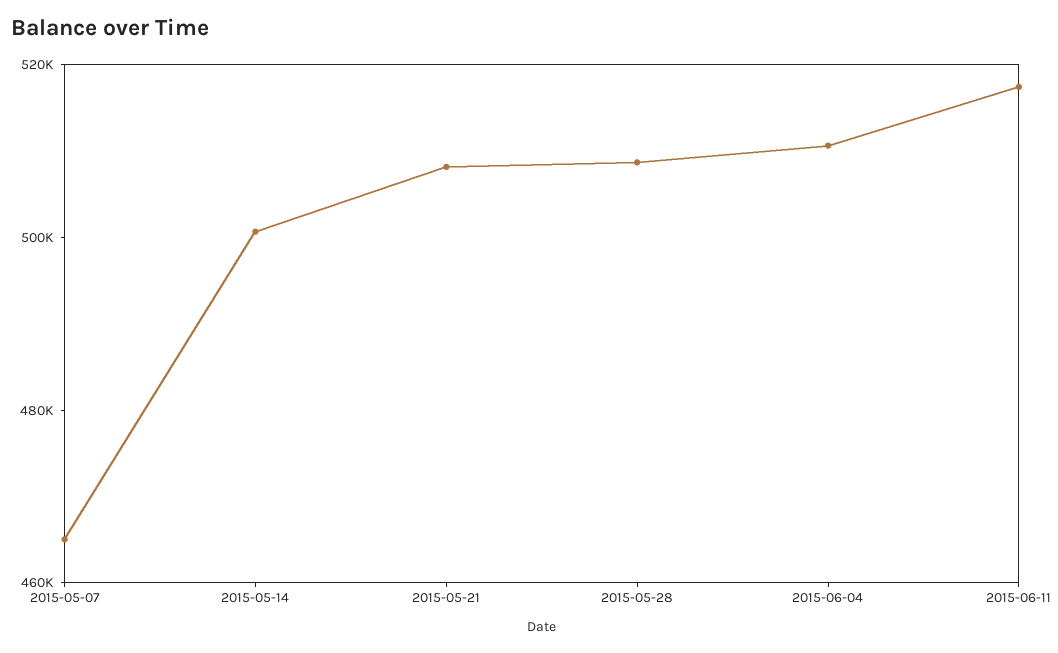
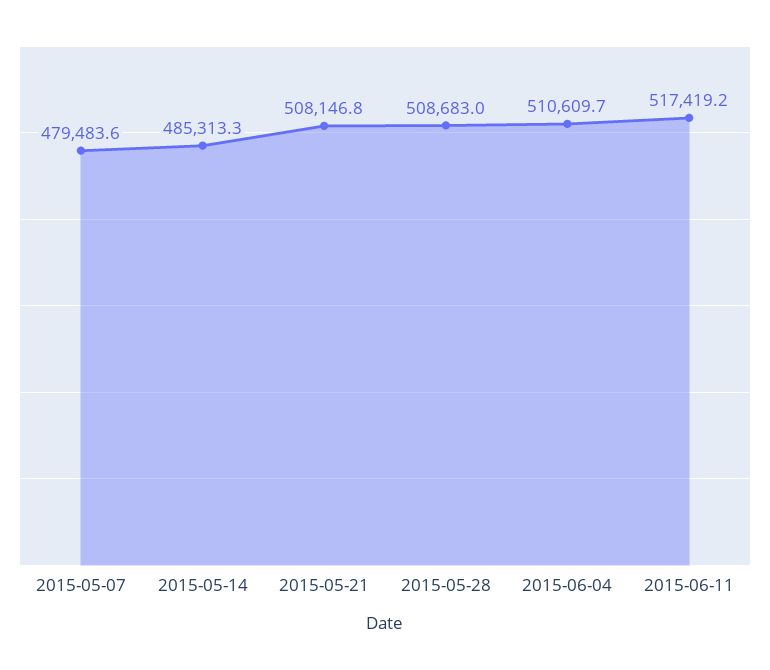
2015-05-07: 465000 -> 479483.6
2015-05-14: 500000 -> 485313.3

